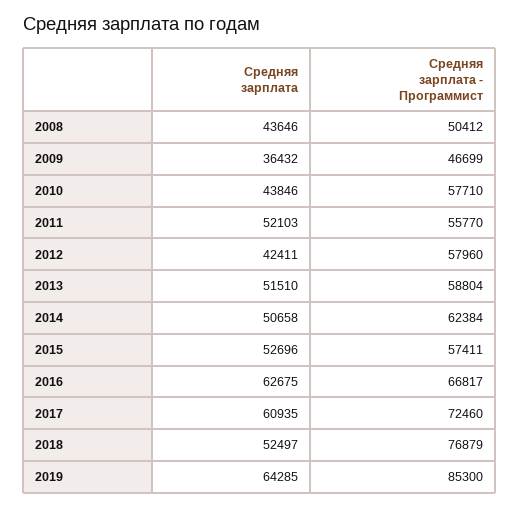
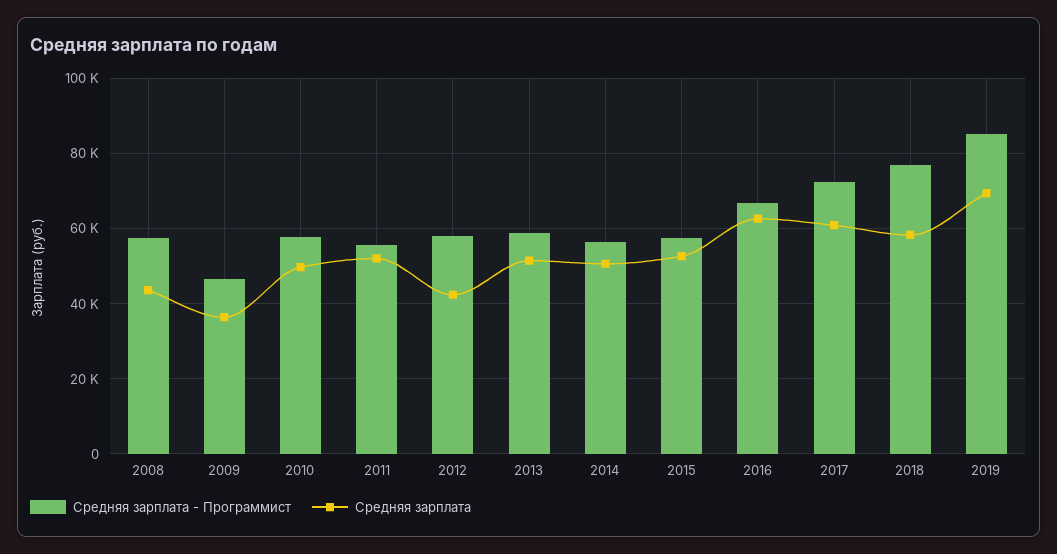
Средняя зарплата - Программист, 2008: 50412 -> 58000
Средняя зарплата, 2010: 43846 -> 50000
Средняя зарплата - Программист, 2014: 62384 -> 56000
Средняя зарплата, 2018: 52497 -> 58000
Средняя зарплата, 2019: 64285 -> 70000

